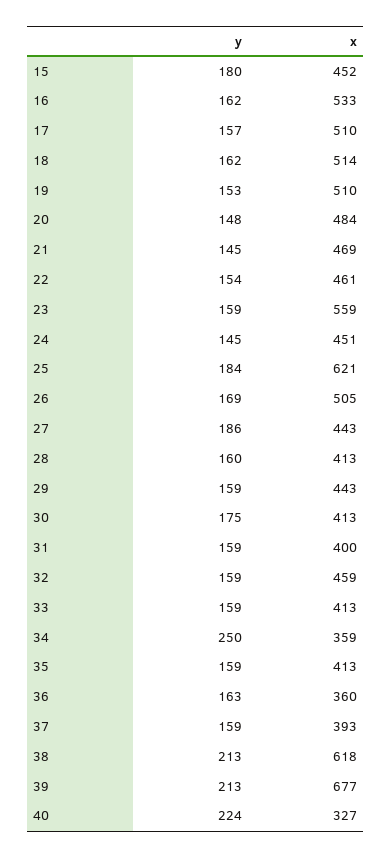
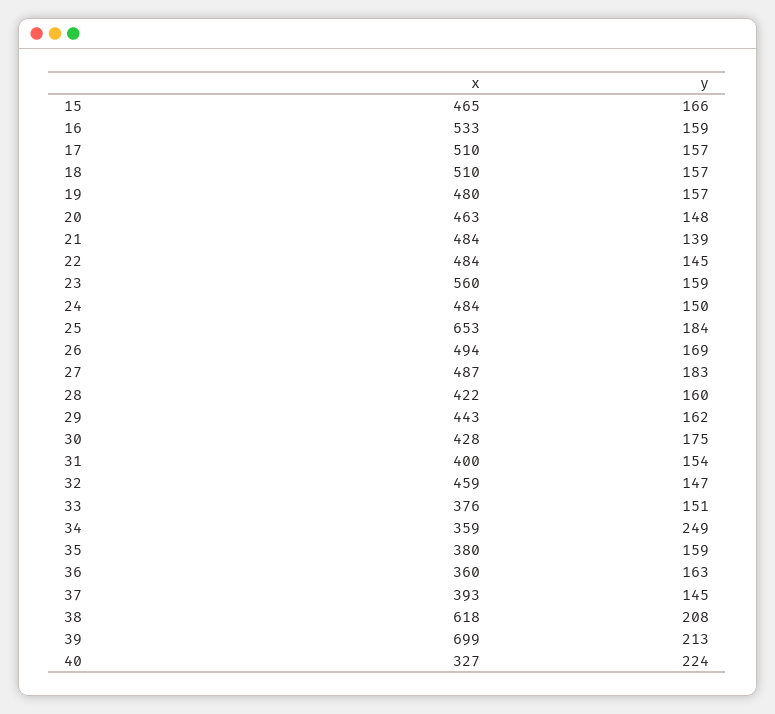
y, 15: 180 -> 166
x, 15: 452 -> 465
y, 16: 162 -> 159
y, 18: 162 -> 157
x, 18: 514 -> 510
y, 19: 153 -> 157
x, 19: 510 -> 480
x, 20: 484 -> 463
y, 21: 145 -> 139
x, 21: 469 -> 484
y, 22: 154 -> 145
x, 22: 461 -> 484
x, 23: 559 -> 560
y, 24: 145 -> 150
x, 24: 451 -> 484
x, 25: 621 -> 653
x, 26: 505 -> 494
y, 27: 186 -> 183
x, 27: 443 -> 487
x, 28: 413 -> 422
y, 29: 159 -> 162
x, 30: 413 -> 428
y, 31: 159 -> 154
y, 32: 159 -> 147
y, 33: 159 -> 151
x, 33: 413 -> 376
y, 34: 250 -> 249
x, 35: 413 -> 380
y, 37: 159 -> 145
y, 38: 213 -> 208
x, 39: 677 -> 699

